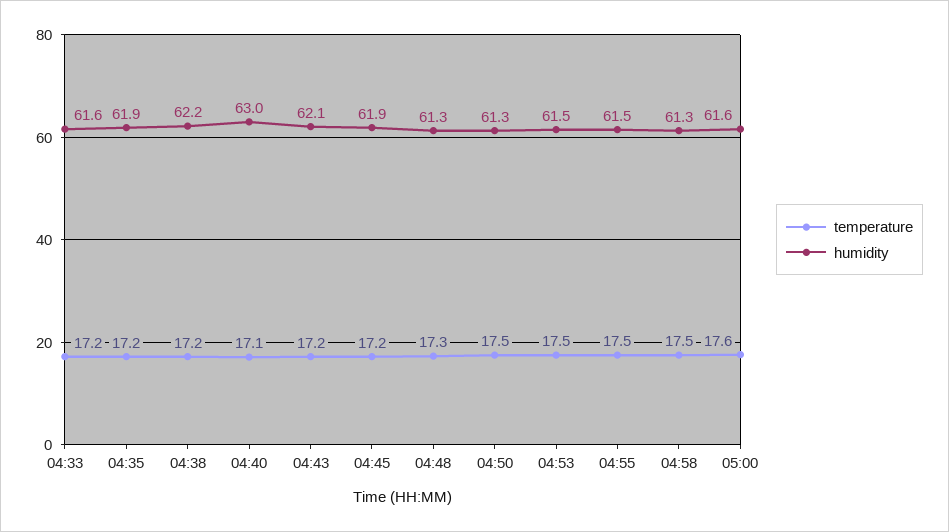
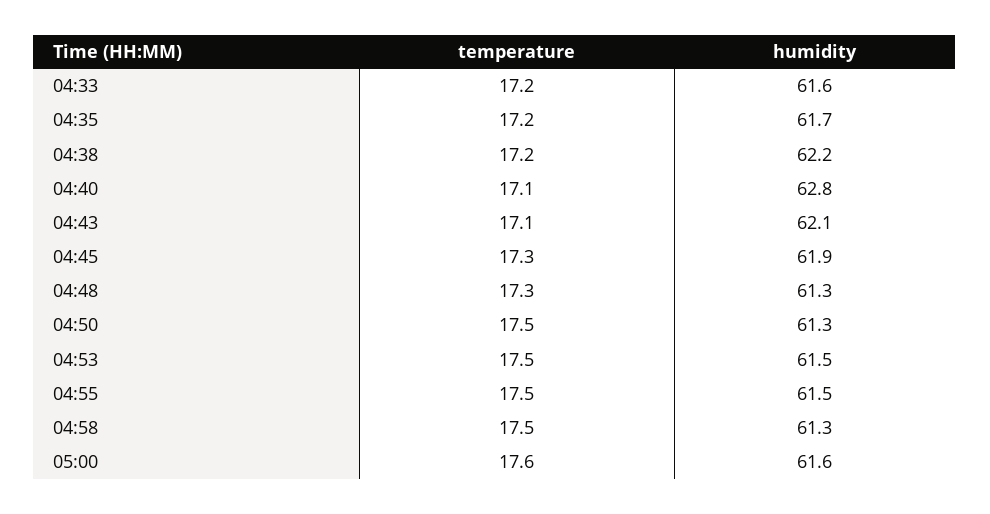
humidity, 04:35: 61.9 -> 61.7
humidity, 04:40: 63 -> 62.8
temperature, 04:43: 17.2 -> 17.1
temperature, 04:45: 17.2 -> 17.3

